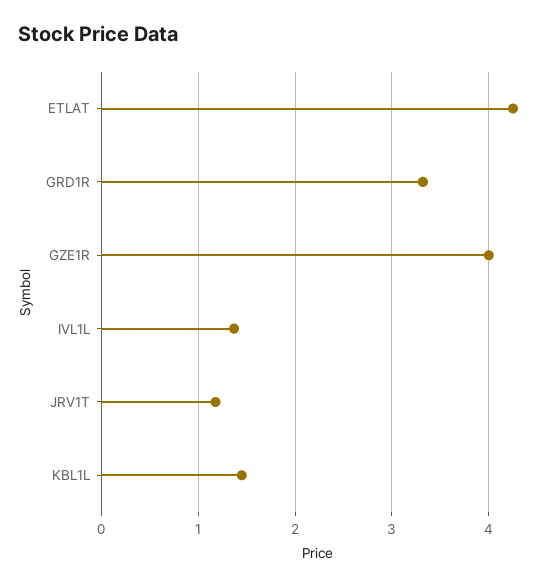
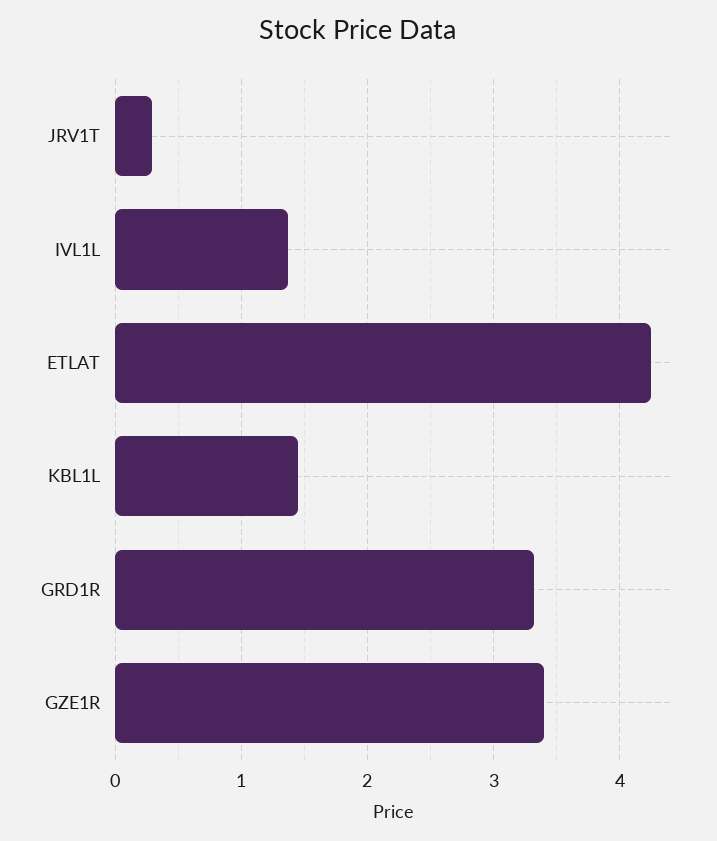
GZE1R: 4 -> 3.4
JRV1T: 1.2 -> 0.3

